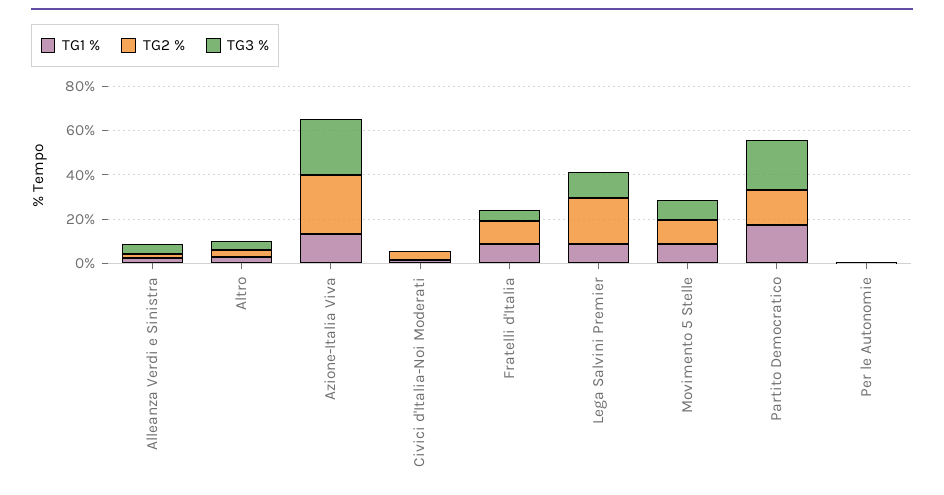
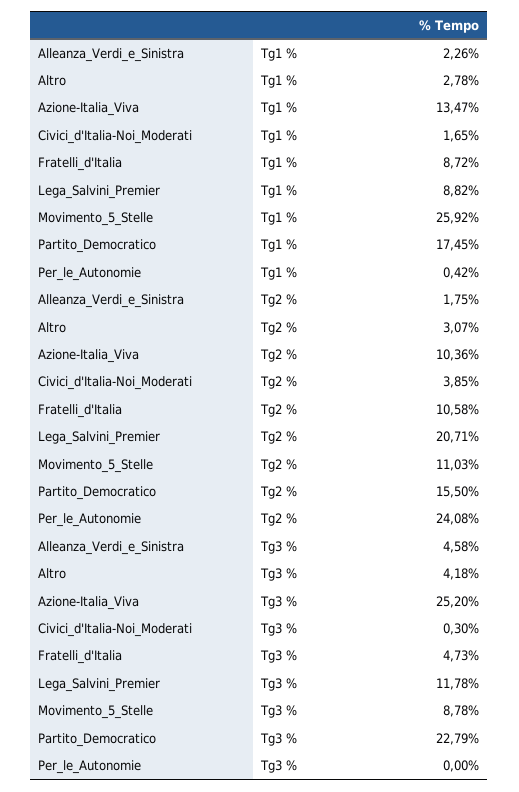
TG2 %, Azione-Italia Viva: 25 -> 10.36
TG1 %, Movimento 5 Stelle: 10 -> 25.92
TG2 %, Per le Autonomie: 0 -> 24.08

